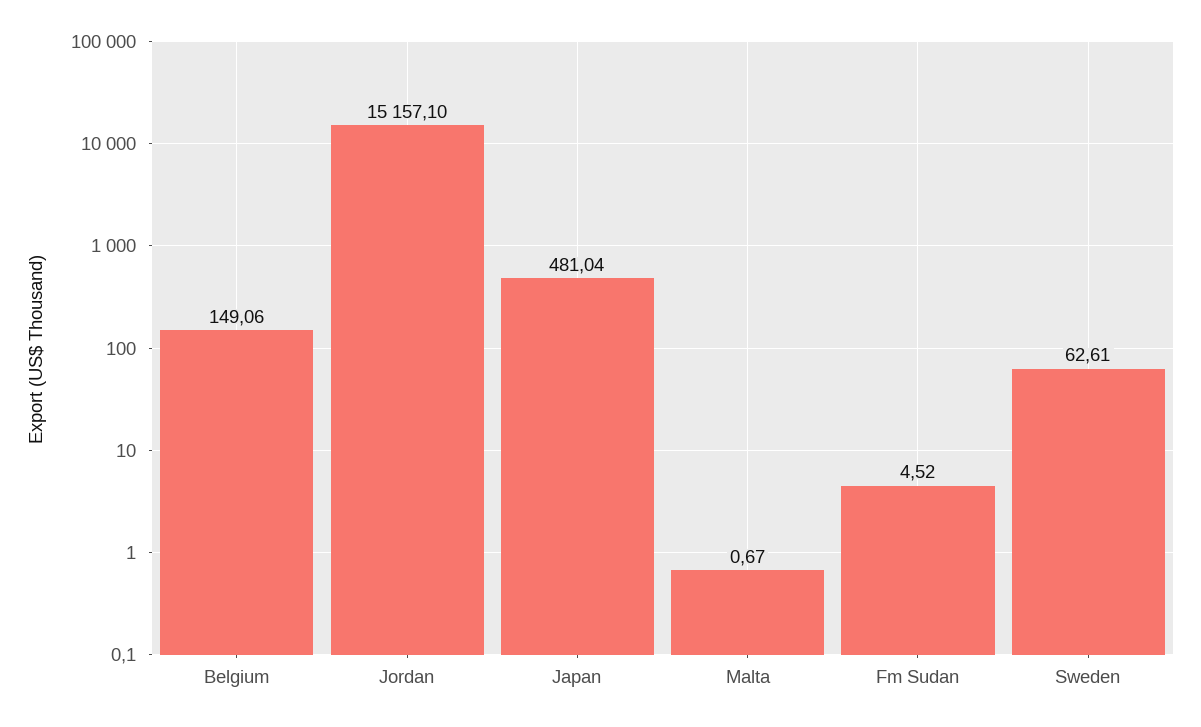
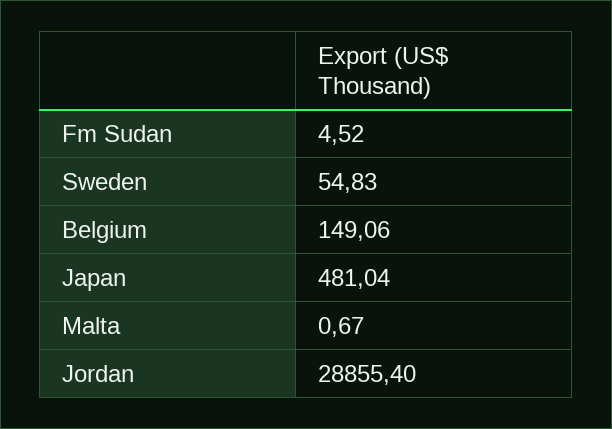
Jordan: 15157.1 -> 28855.4
Sweden: 62.61 -> 54.83

